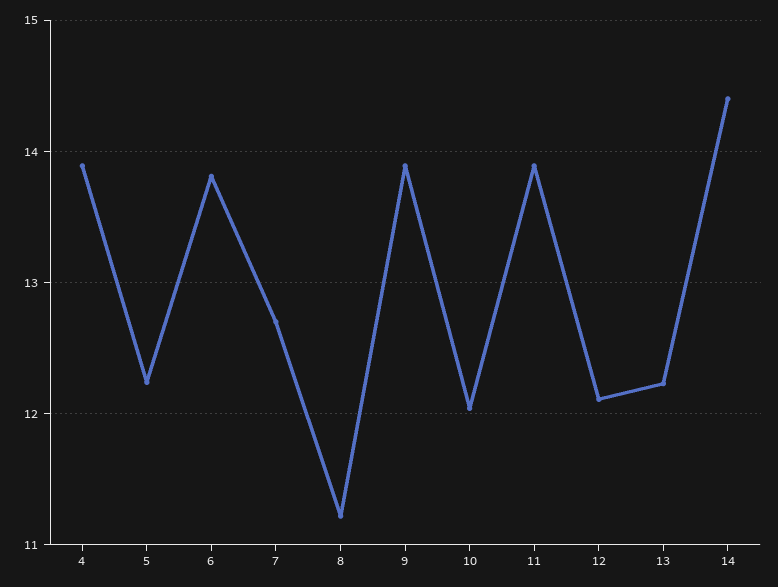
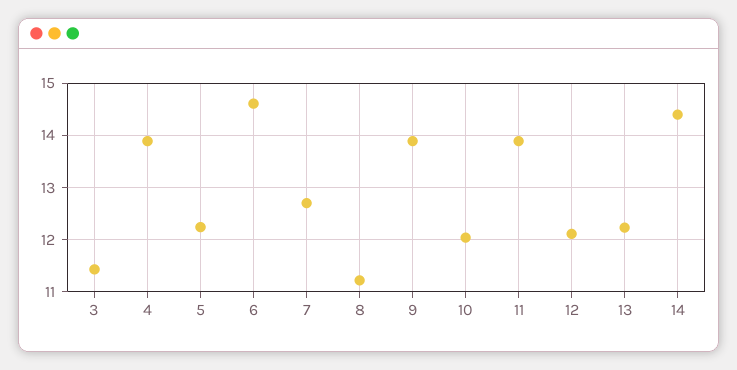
6: 13.8 -> 14.6
3: none -> 11.4

